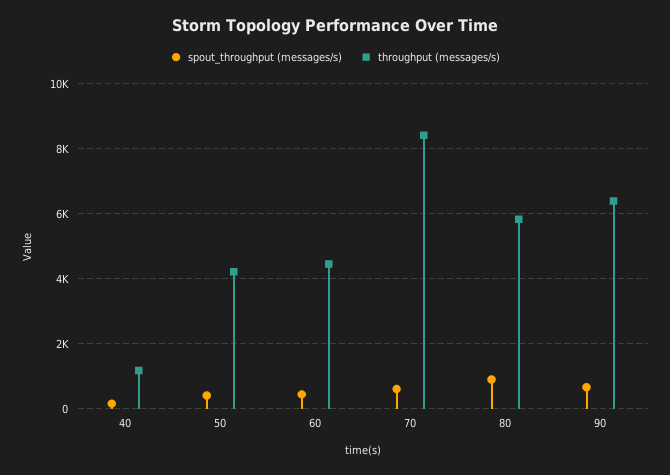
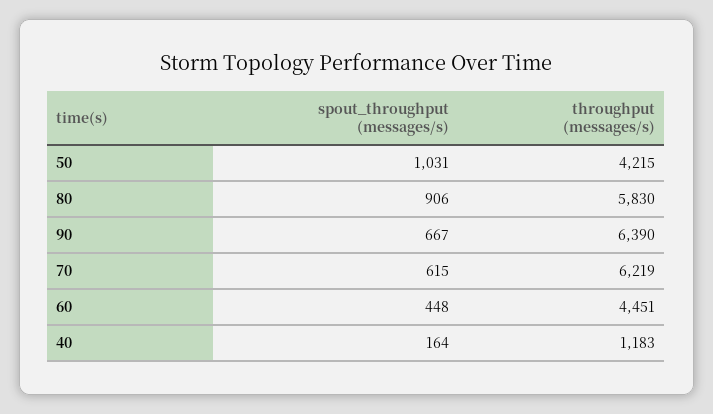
spout_throughput (messages/s), 50: 400 -> 1031
throughput (messages/s), 70: 8400 -> 6219

